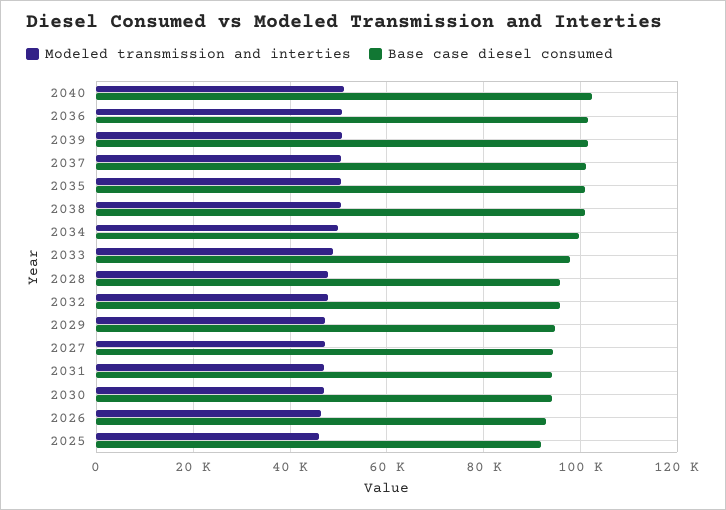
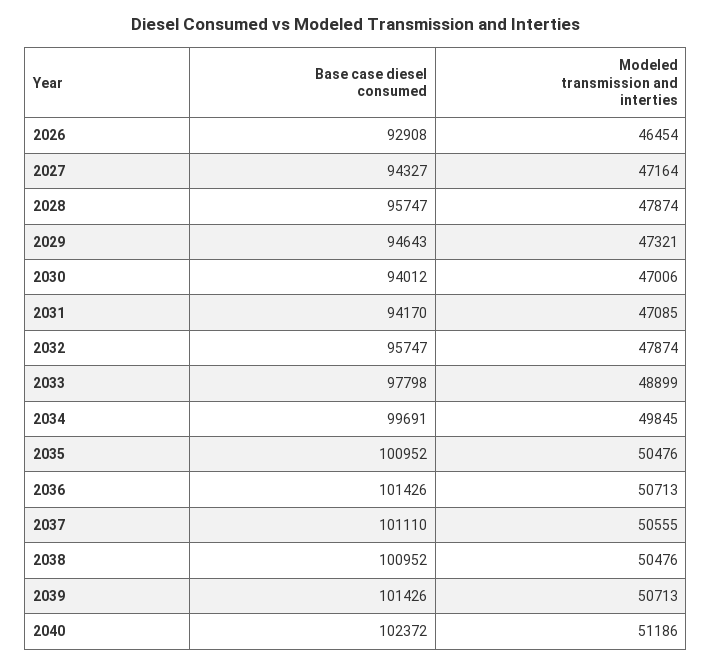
Modeled transmission and interties, 2025: 46000 -> none
Base case diesel consumed, 2025: 92000 -> none

